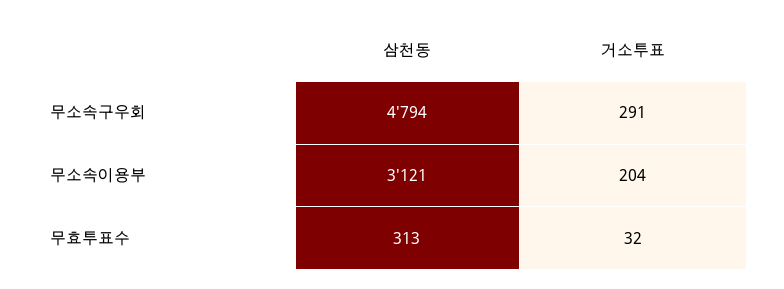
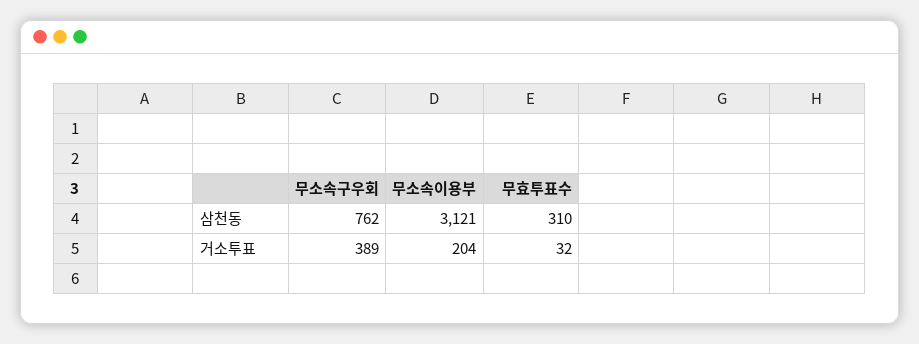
삼천동, 무소속구우회: 4794 -> 762
거소투표, 무소속구우회: 291 -> 389
삼천동, 무효투표수: 313 -> 310

